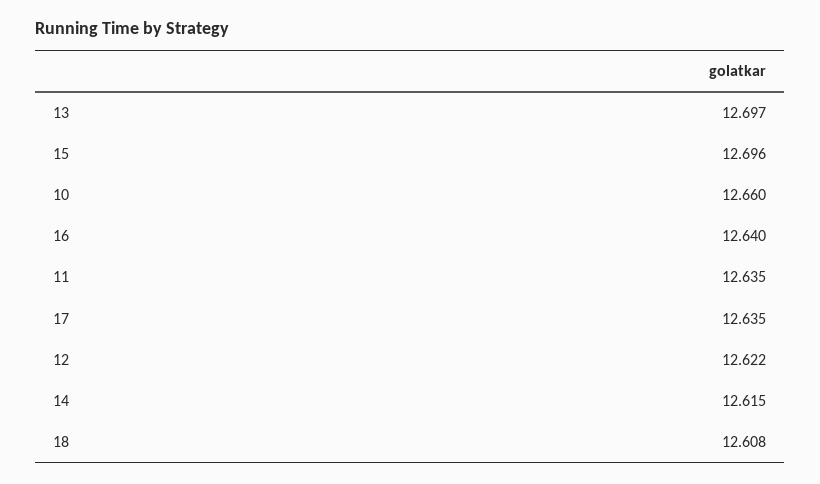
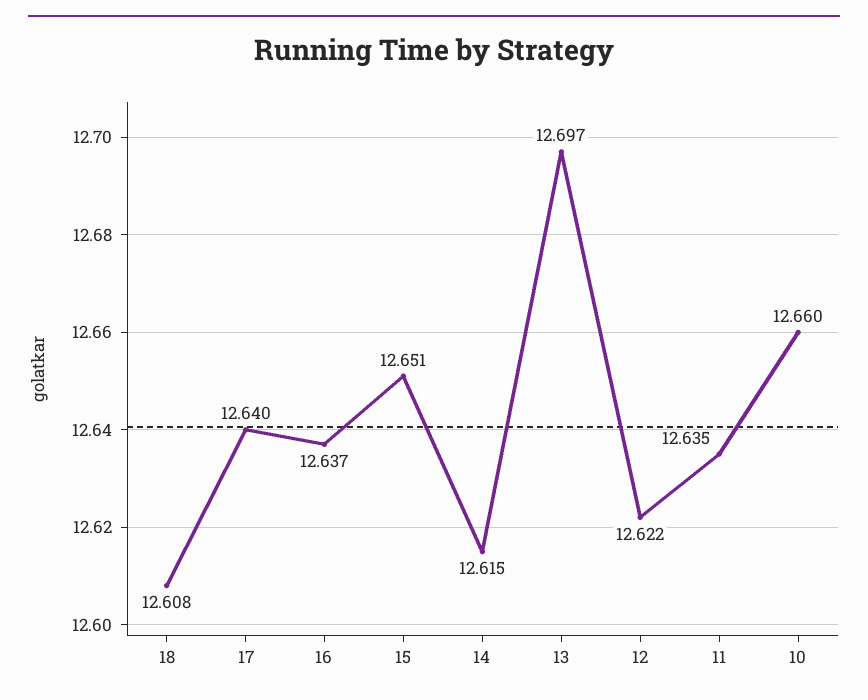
15: 12.696 -> 12.651
16: 12.64 -> 12.637
17: 12.635 -> 12.64

